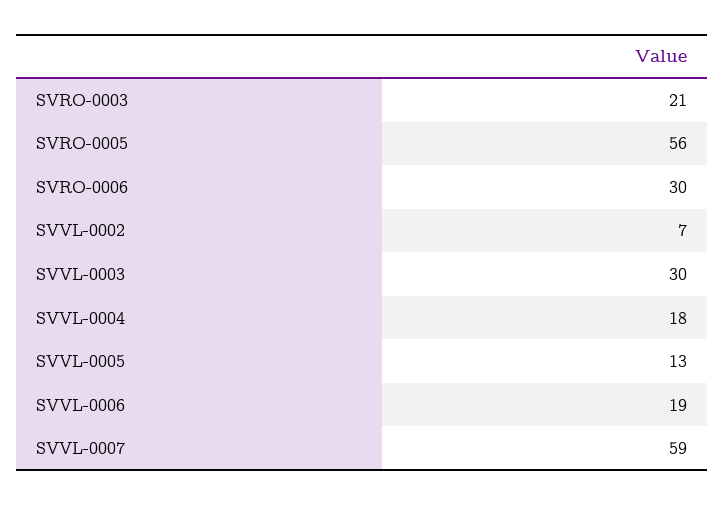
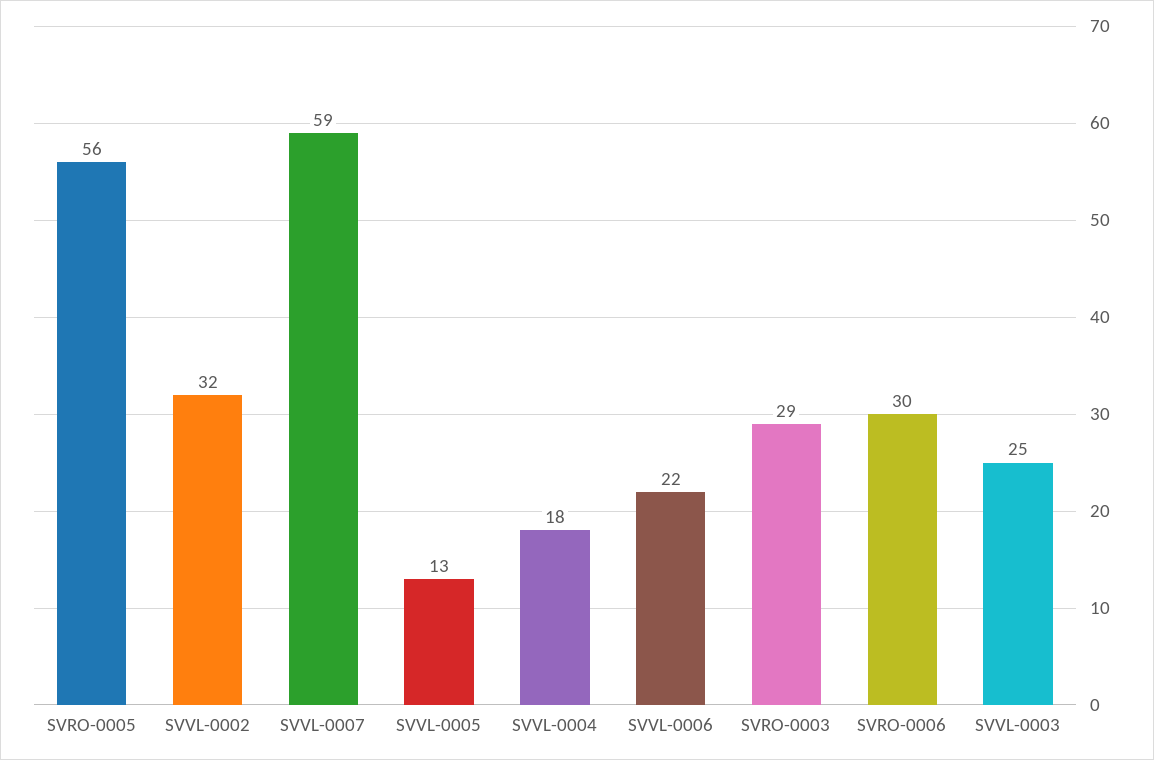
SVRO-0003: 21 -> 29
SVVL-0002: 7 -> 32
SVVL-0003: 30 -> 25
SVVL-0006: 19 -> 22

